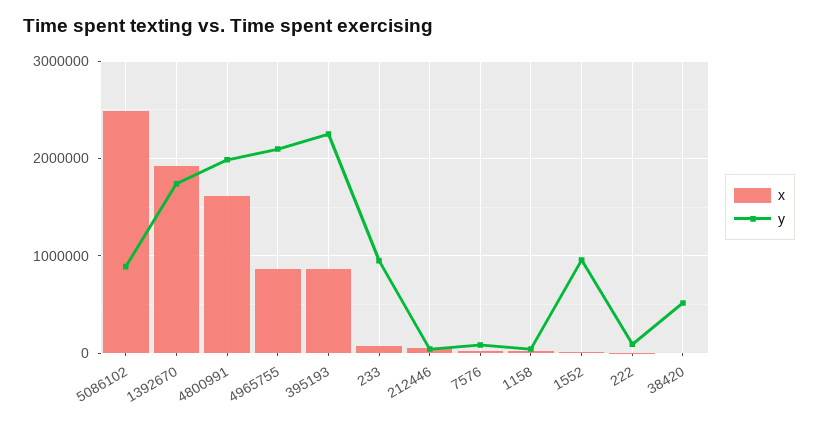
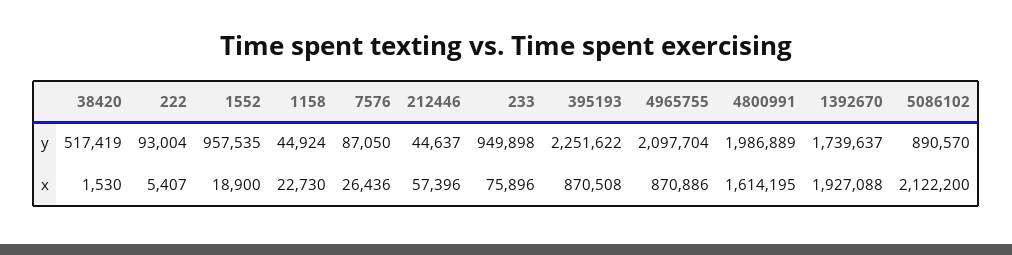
x, 5086102: 2500000 -> 2122200

